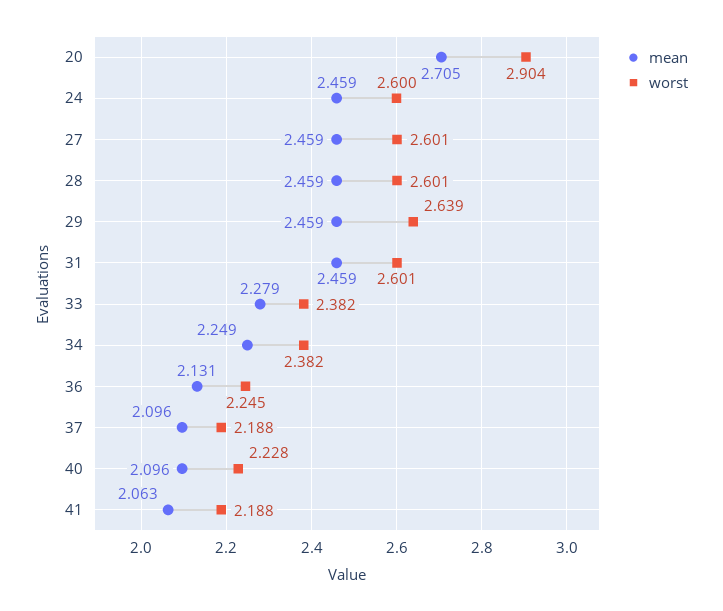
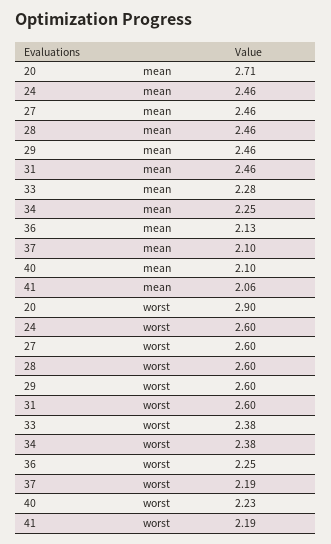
worst, 29: 2.639 -> 2.6

